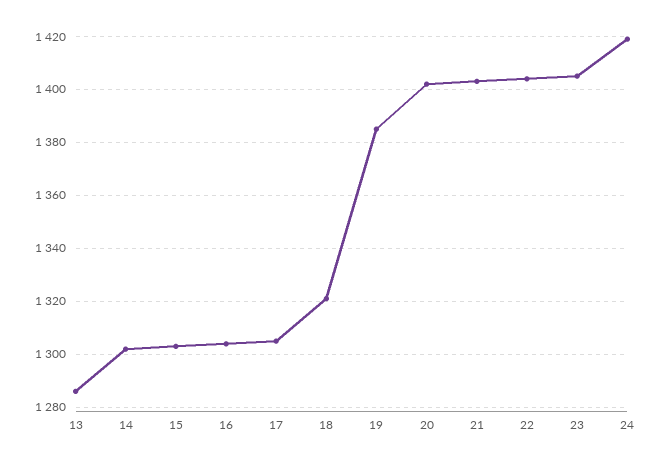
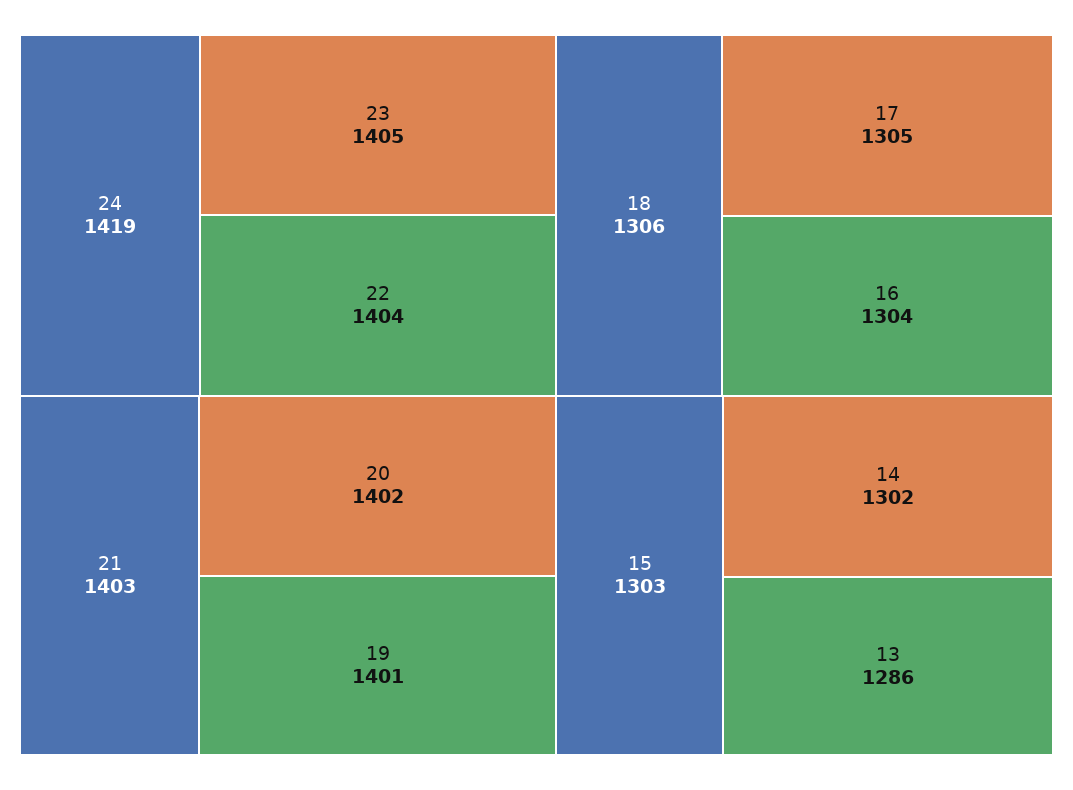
18: 1320 -> 1306
19: 1385 -> 1401

